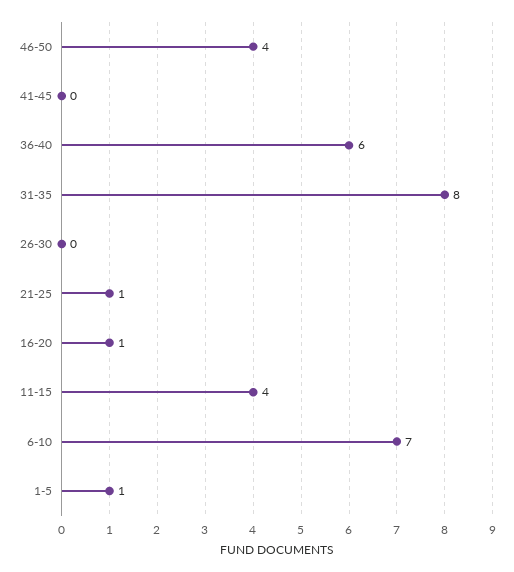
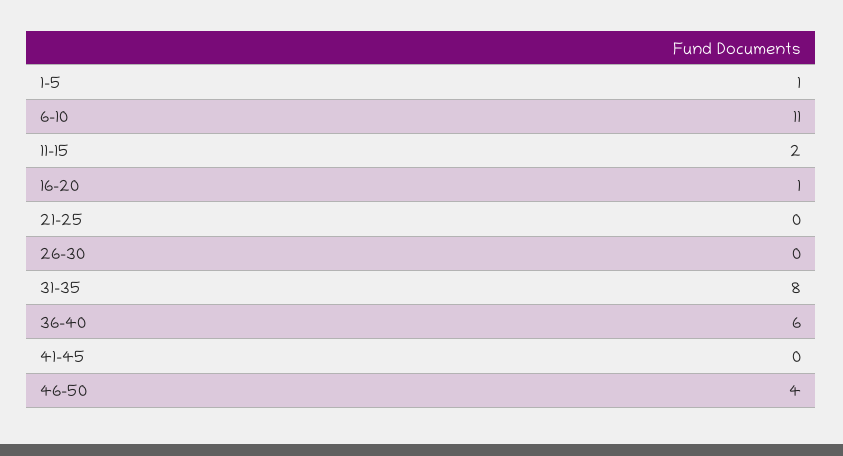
21-25: 1 -> 0
11-15: 4 -> 2
6-10: 7 -> 11

